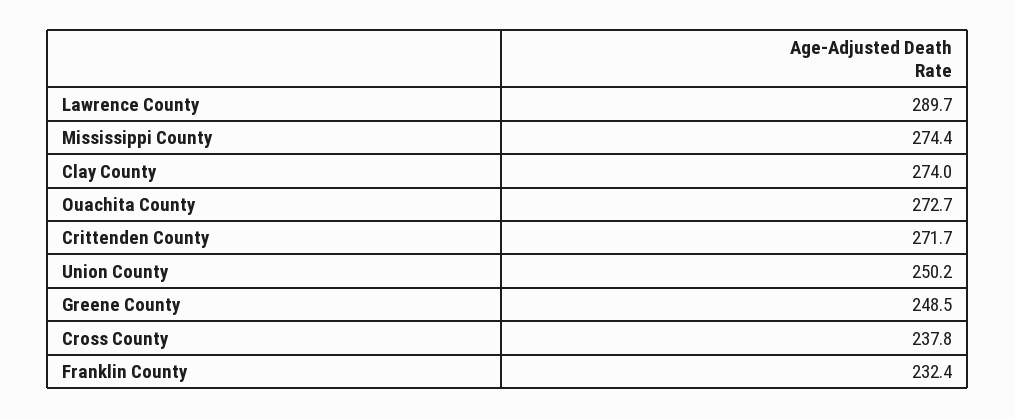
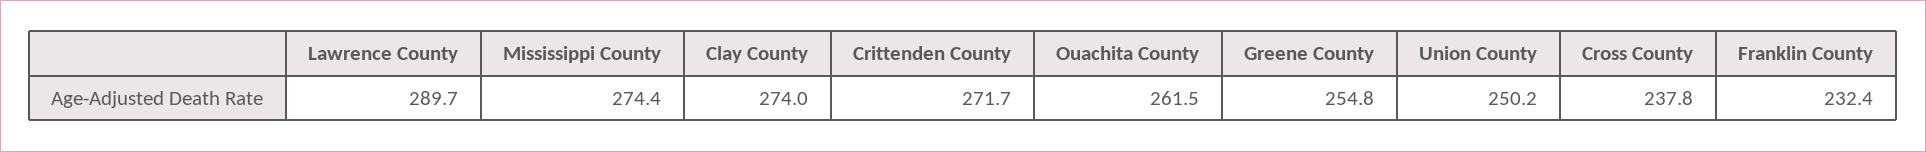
Ouachita County: 272.7 -> 261.5
Greene County: 248.5 -> 254.8

